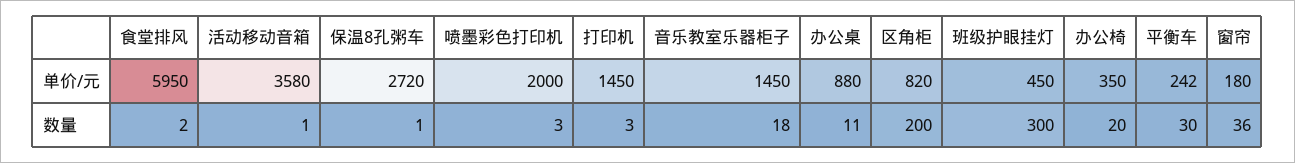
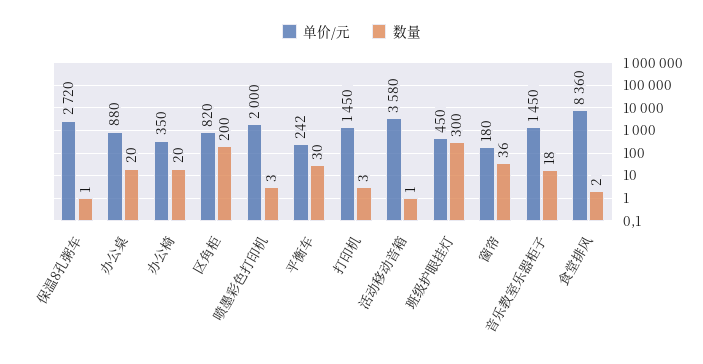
单价/元, 食堂排风: 5950 -> 8360
数量, 办公桌: 11 -> 20

